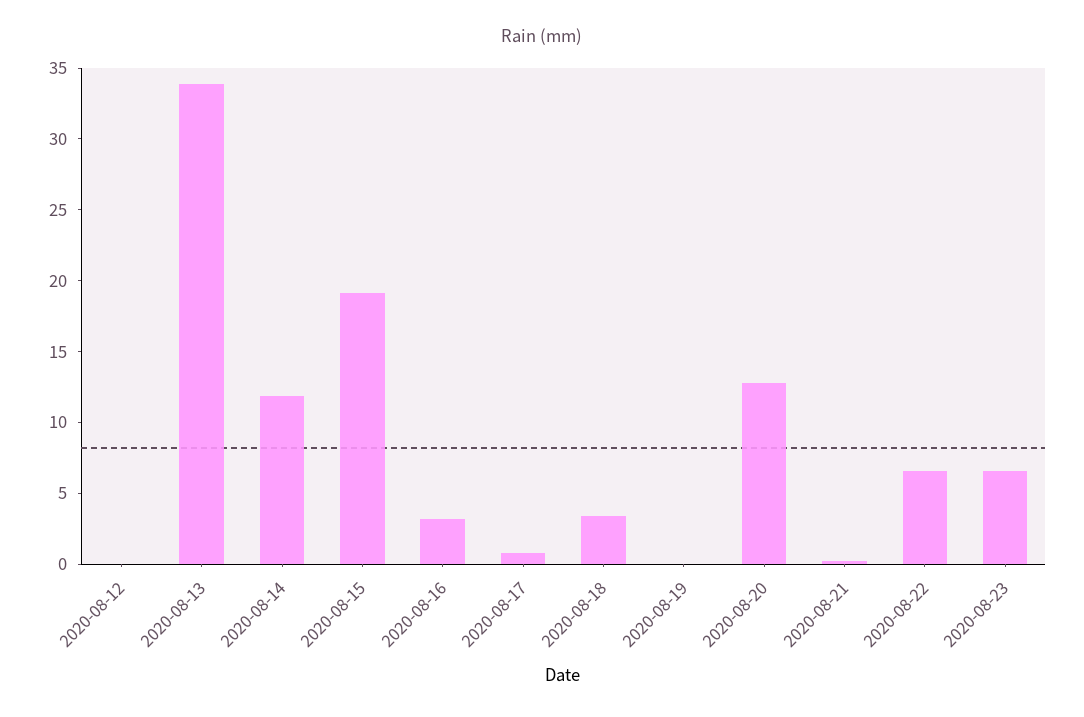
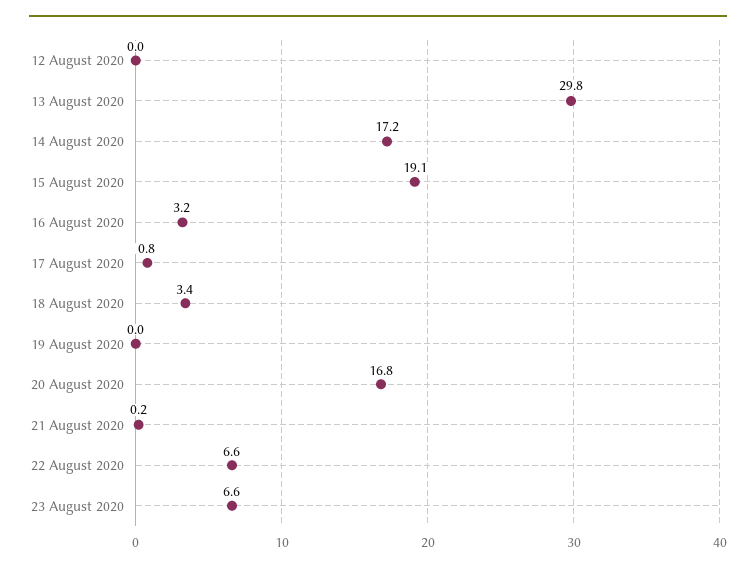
2020-08-13: 34 -> 29.8
2020-08-14: 12 -> 17.2
2020-08-20: 13 -> 16.8

